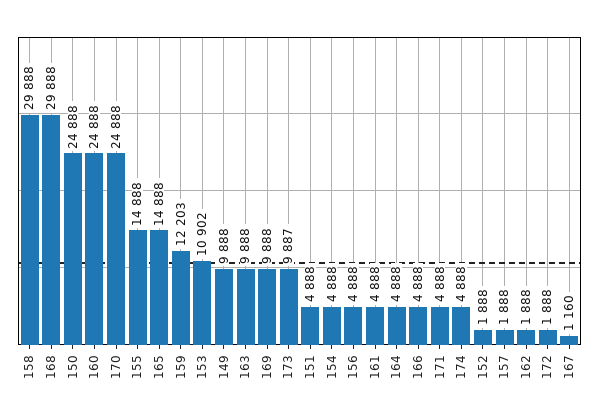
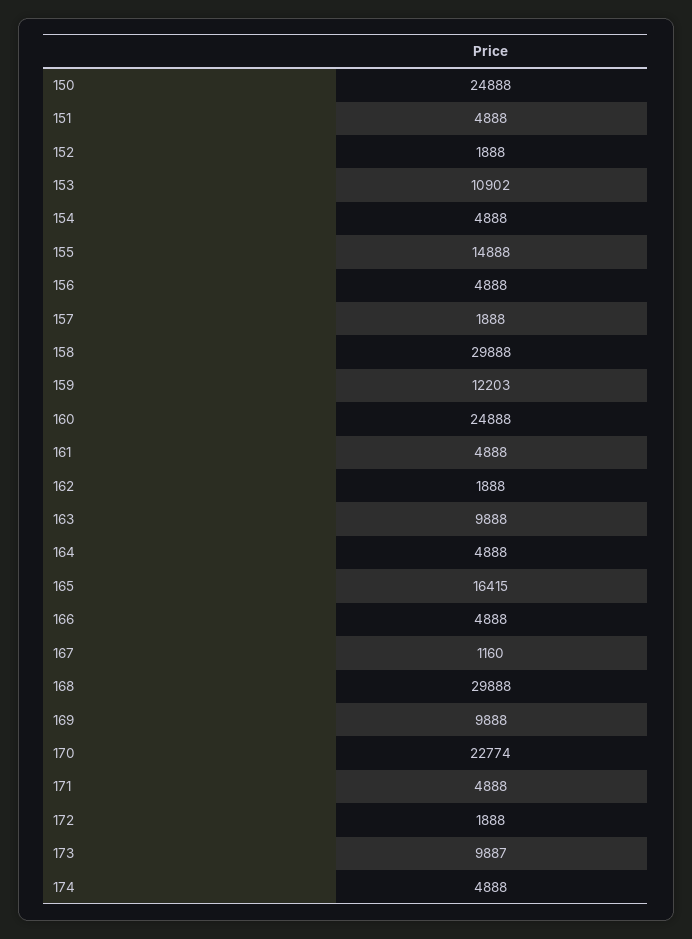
170: 24888 -> 22774
165: 14888 -> 16415
149: 9888 -> none

